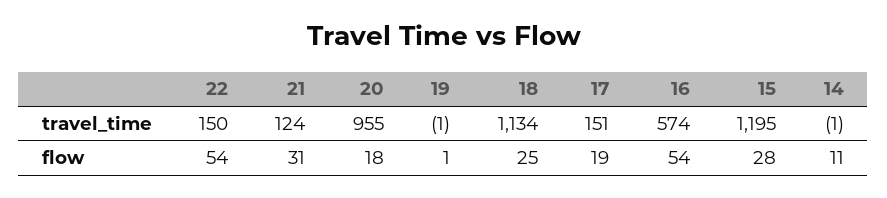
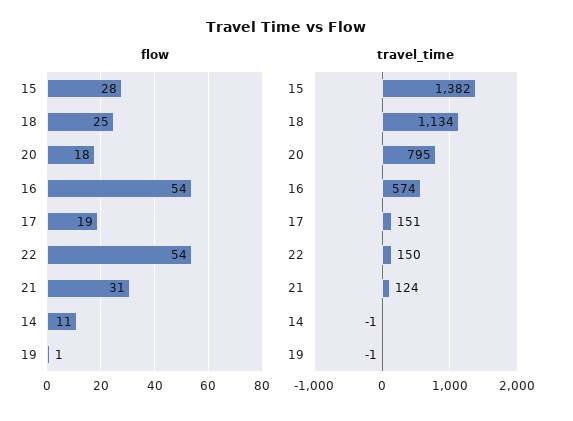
travel_time, 20: 955 -> 795
travel_time, 15: 1195 -> 1382

